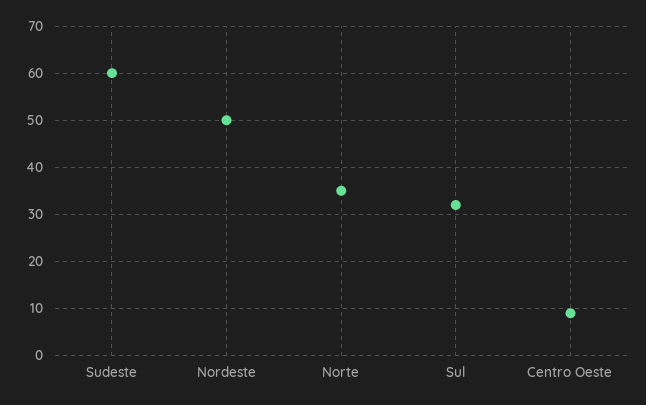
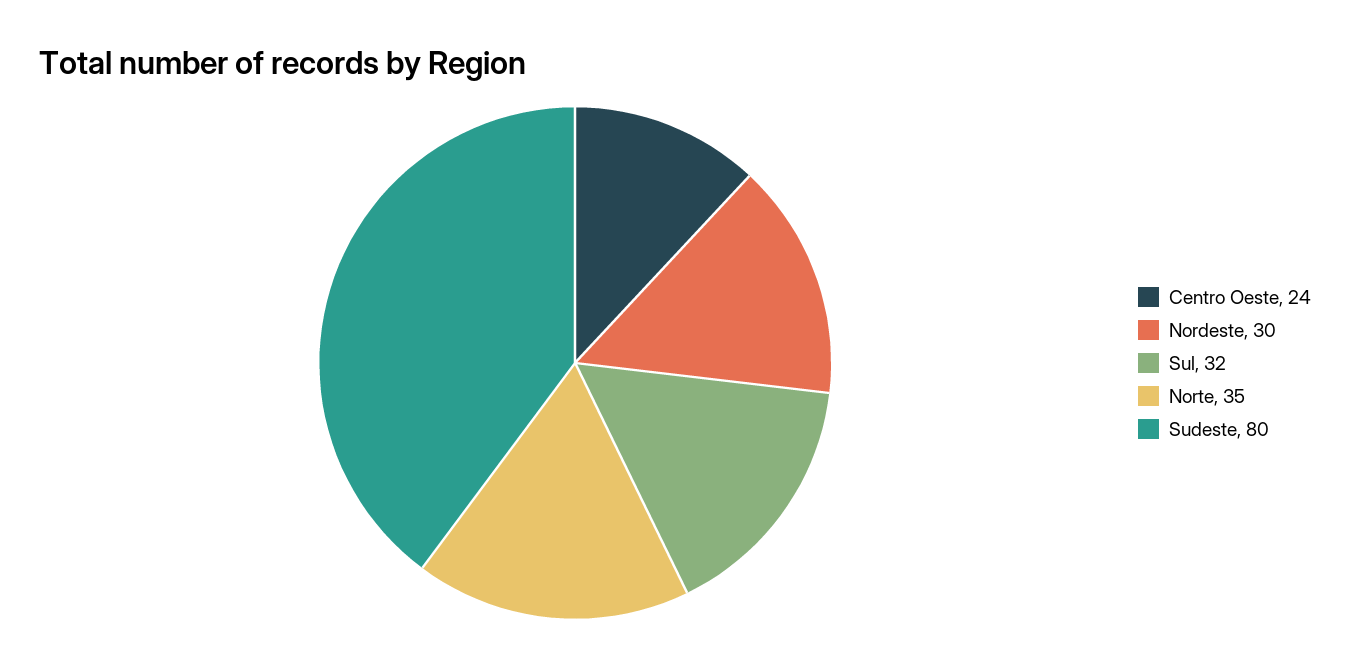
Sudeste: 60 -> 80
Nordeste: 50 -> 30
Centro Oeste: 10 -> 24

